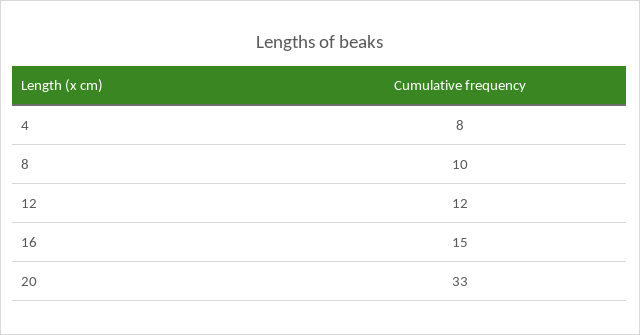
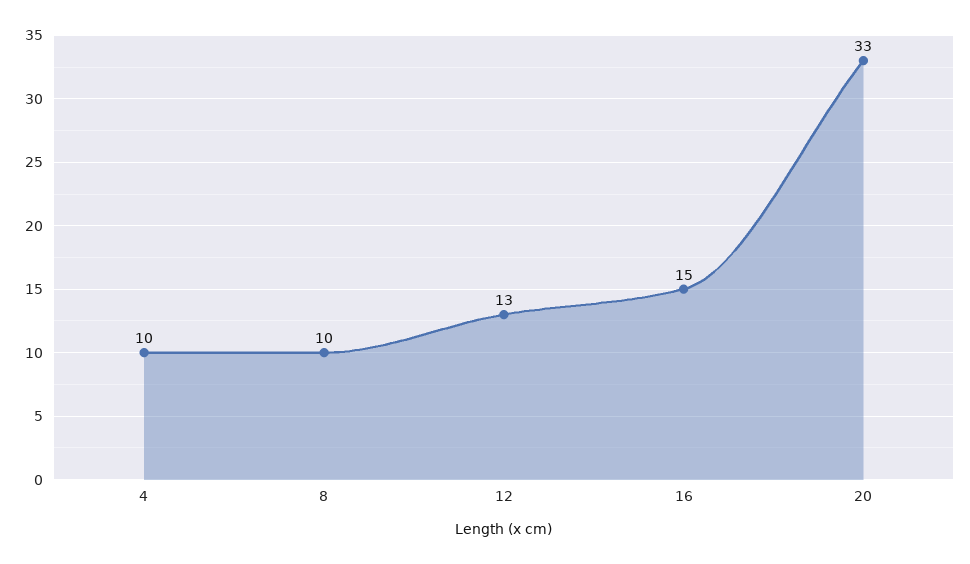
4: 8 -> 10
12: 12 -> 13

